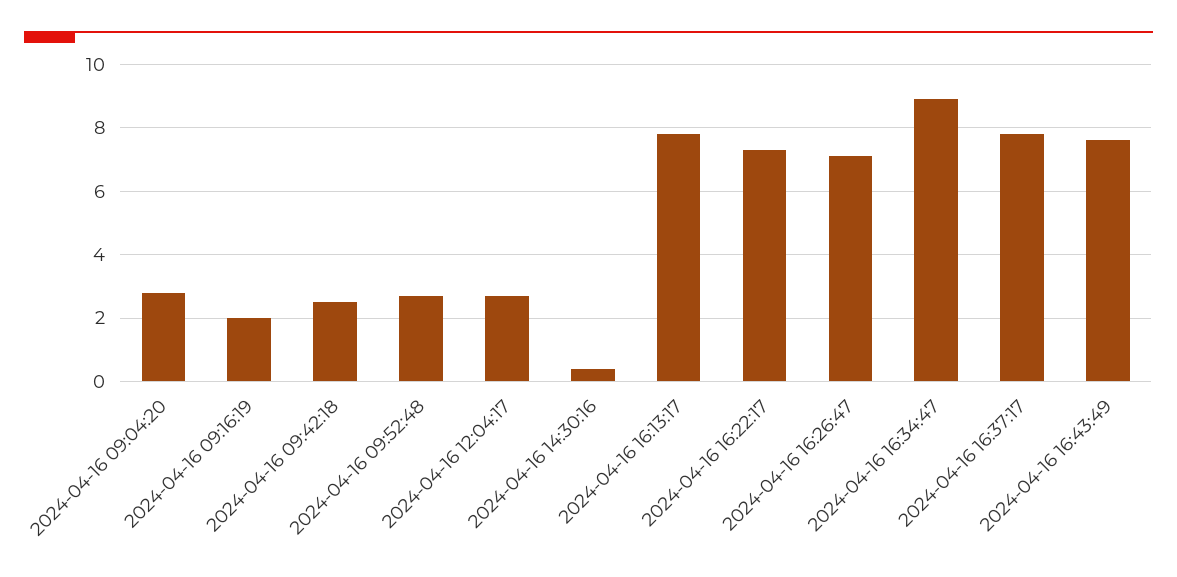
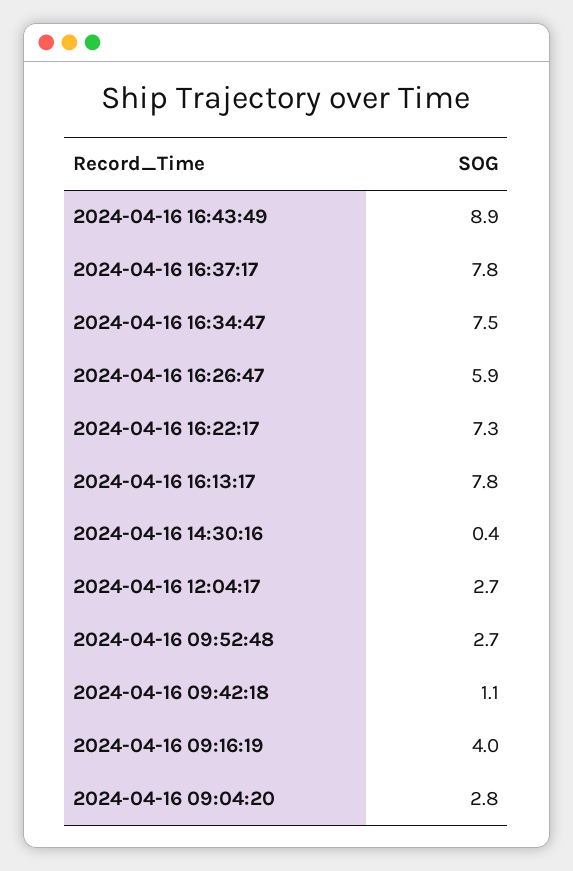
2024-04-16 09:16:19: 2 -> 4
2024-04-16 09:42:18: 2.5 -> 1.1
2024-04-16 16:26:47: 7 -> 5.9
2024-04-16 16:34:47: 9 -> 7.5
2024-04-16 16:43:49: 7.5 -> 8.9

